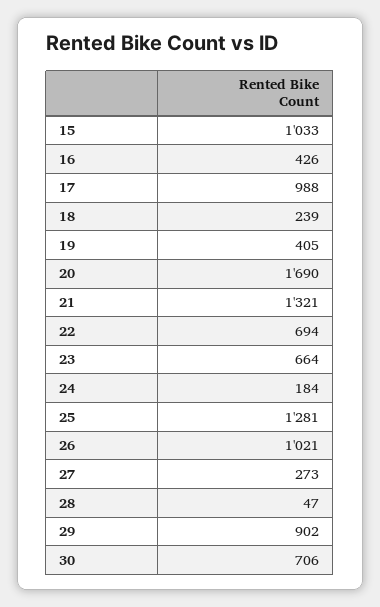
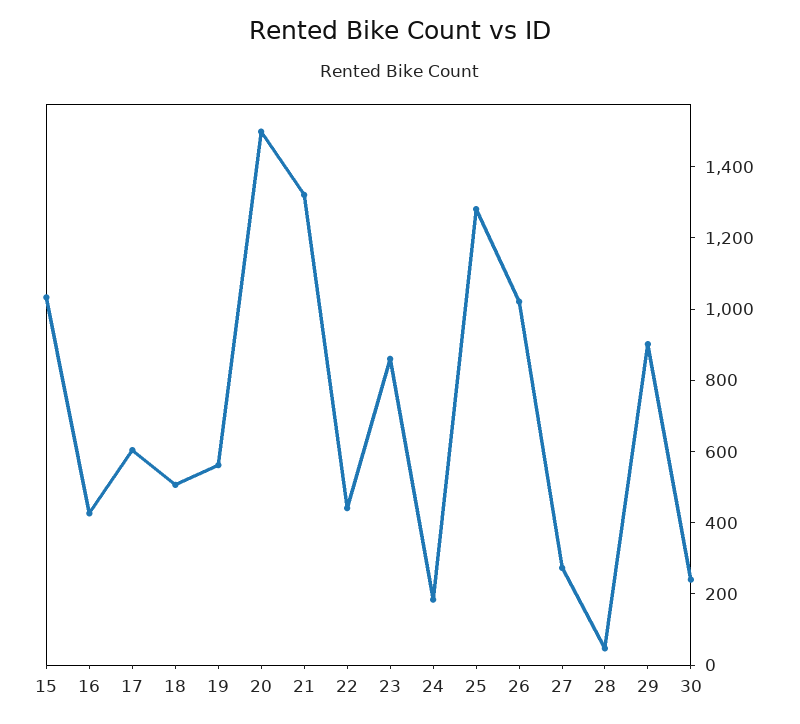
17: 988 -> 600
18: 239 -> 500
19: 405 -> 550
20: 1690 -> 1500
22: 694 -> 450
23: 664 -> 850
30: 706 -> 250

